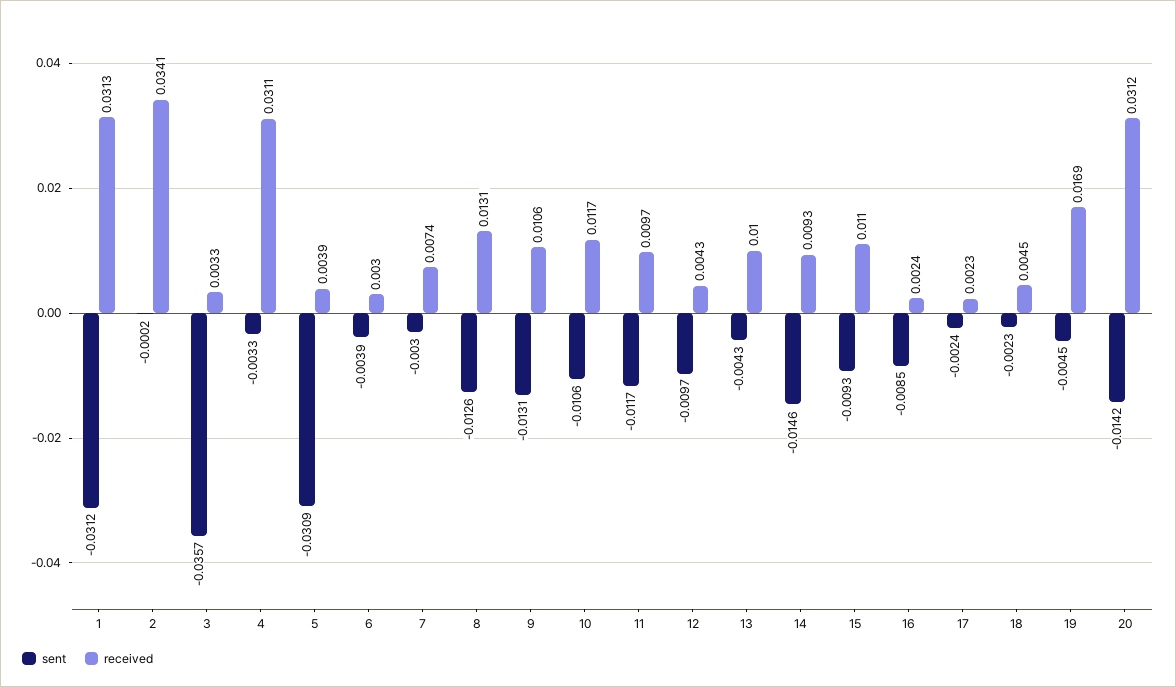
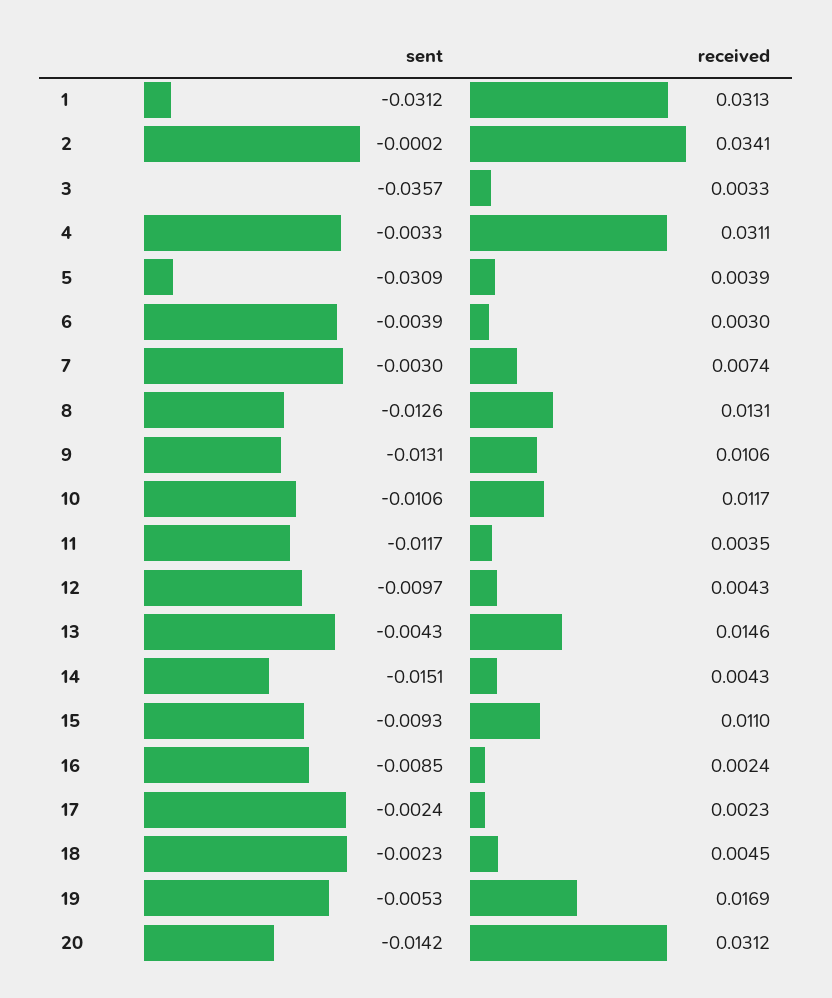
received, 11: 0.0097 -> 0.0035
received, 13: 0.01 -> 0.0146
sent, 14: -0.0146 -> -0.0151
received, 14: 0.0093 -> 0.0043
sent, 19: -0.0045 -> -0.0053

